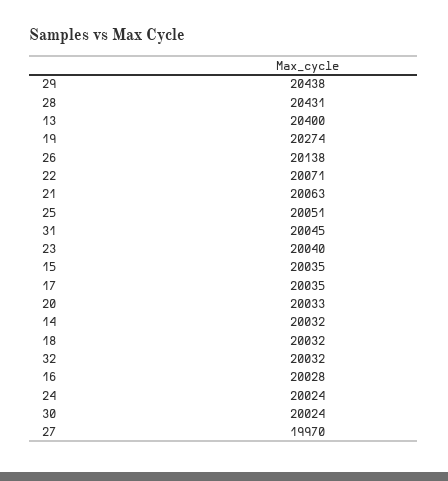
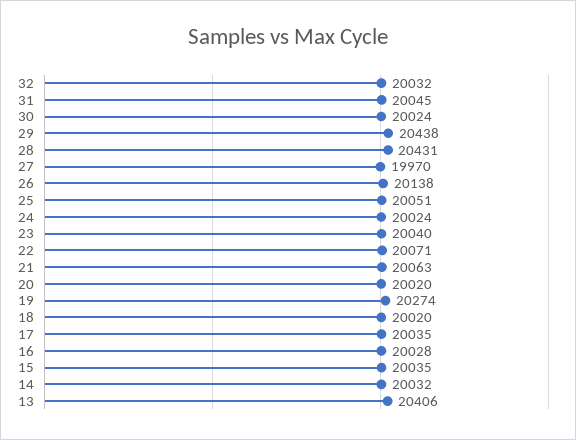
13: 20400 -> 20406
20: 20033 -> 20020
18: 20032 -> 20020

